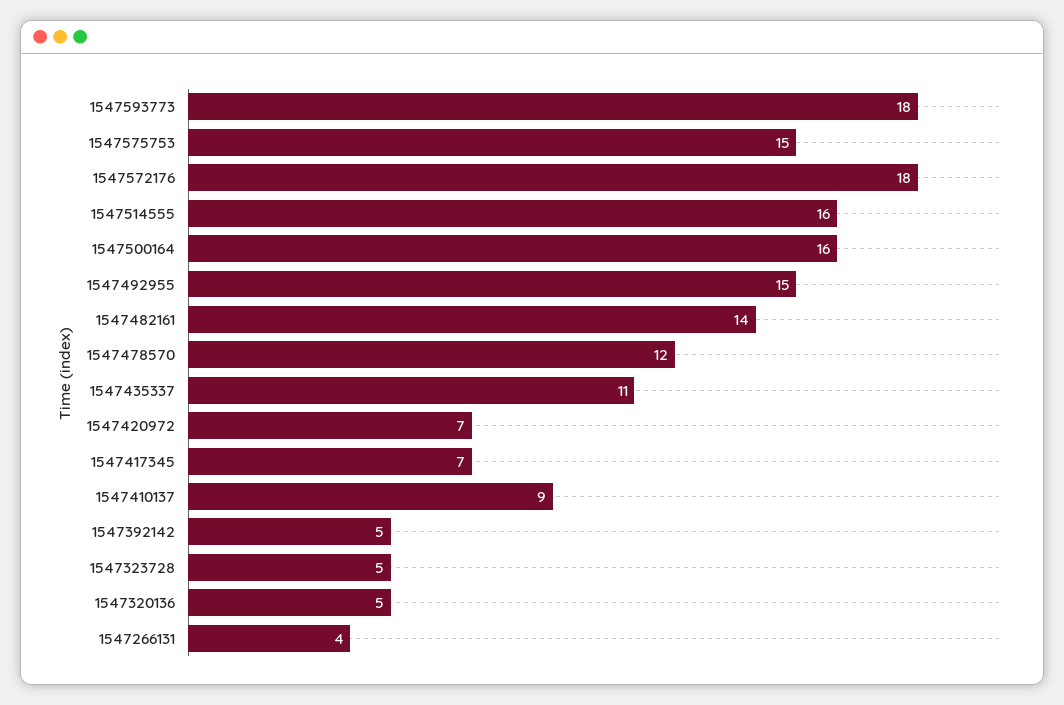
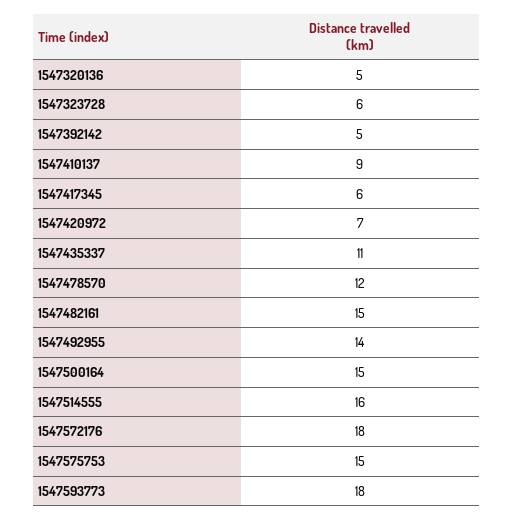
1547500164: 16 -> 15
1547492955: 15 -> 14
1547482161: 14 -> 15
1547417345: 7 -> 6
1547323728: 5 -> 6
1547266131: 4 -> none

